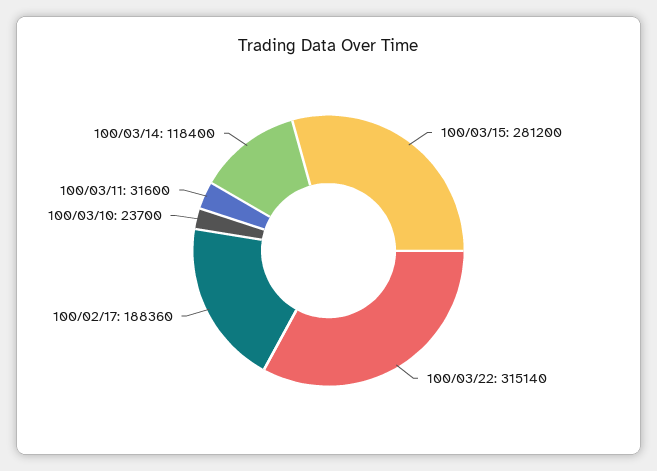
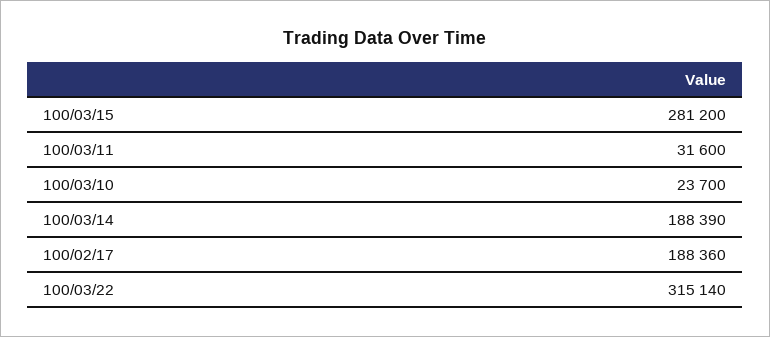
100/03/14: 118400 -> 188390

